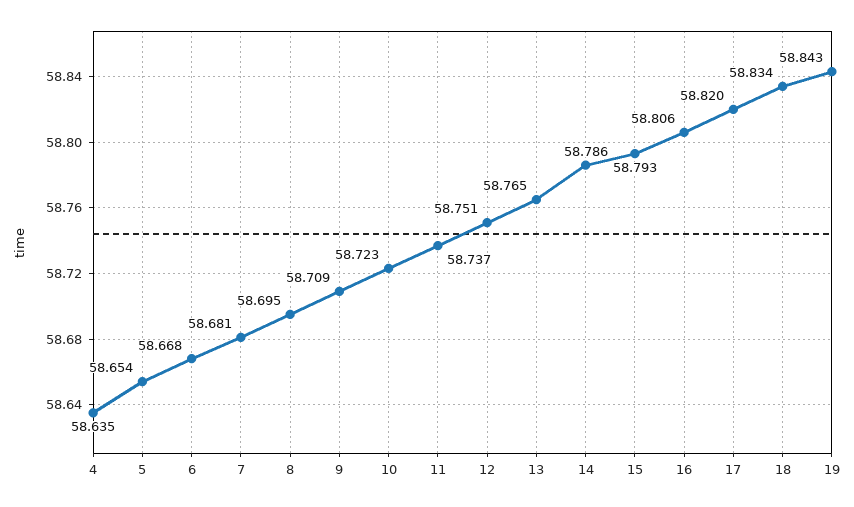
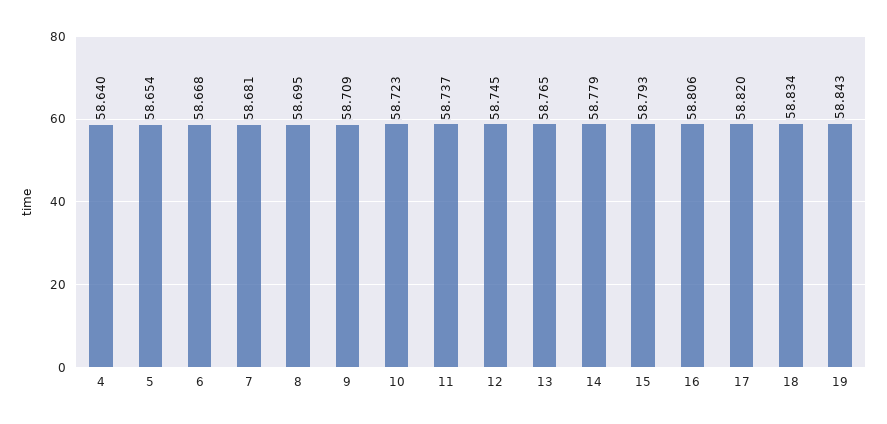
4: 58.635 -> 58.64
12: 58.751 -> 58.745
14: 58.786 -> 58.779

